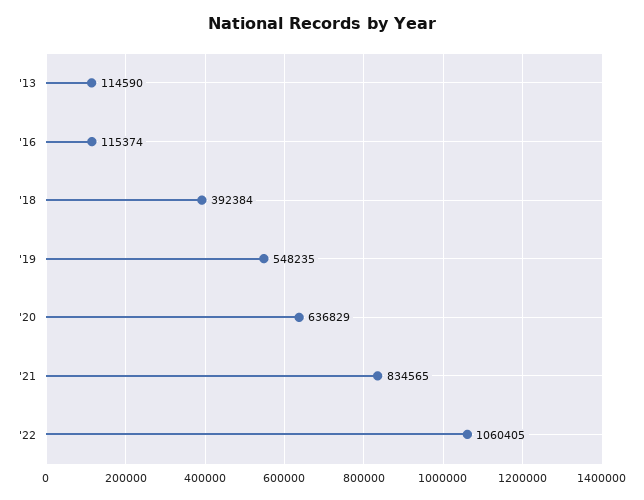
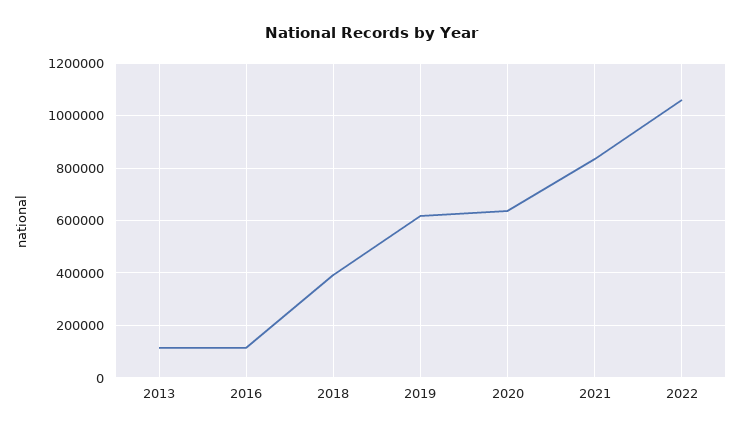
'19: 548235 -> 625000

